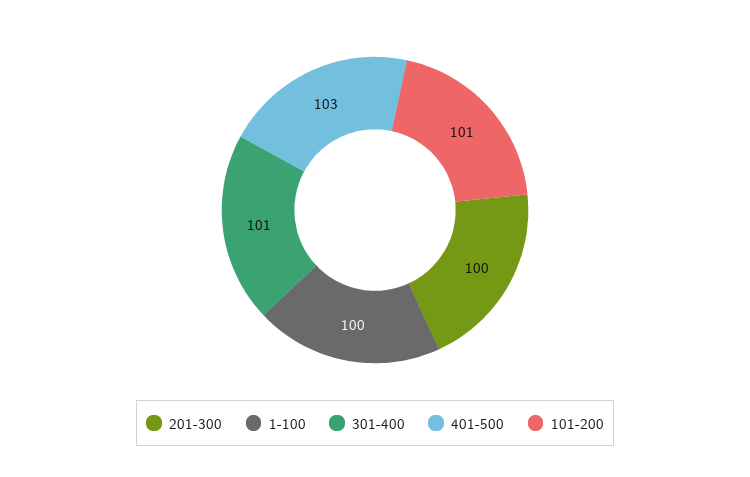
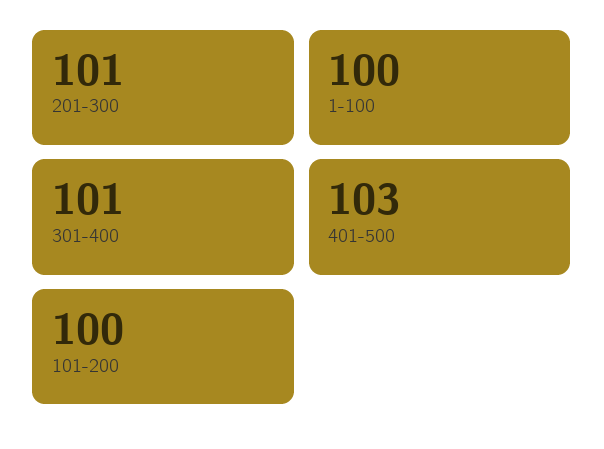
201-300: 100 -> 101
101-200: 101 -> 100

